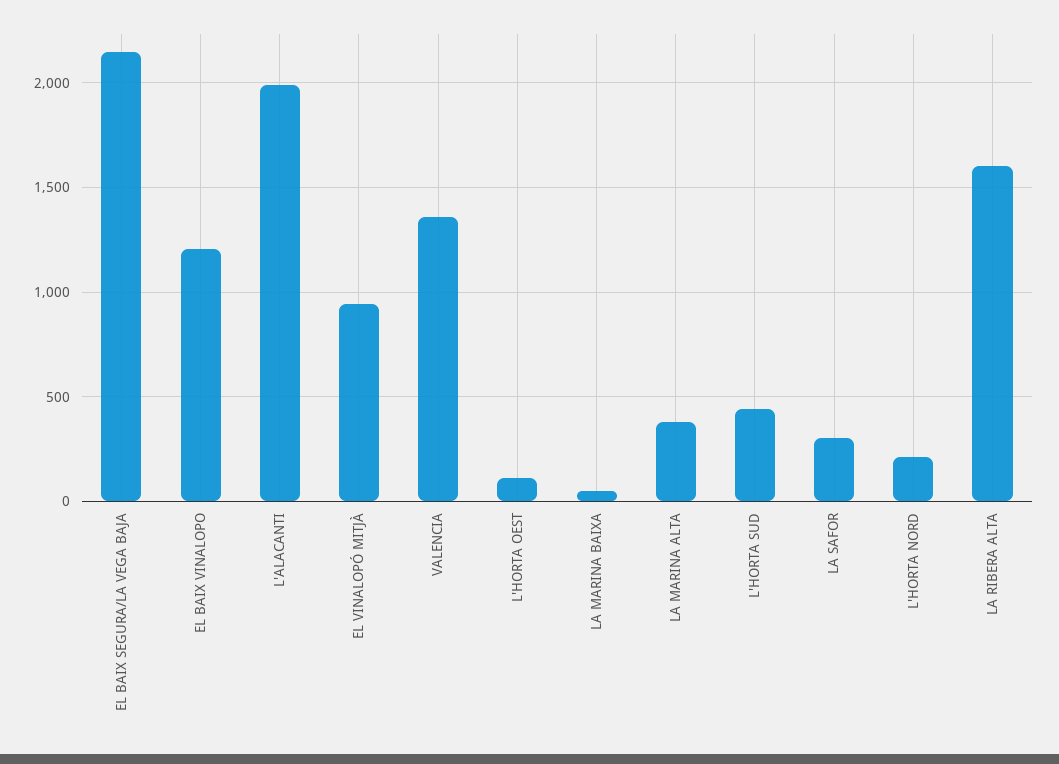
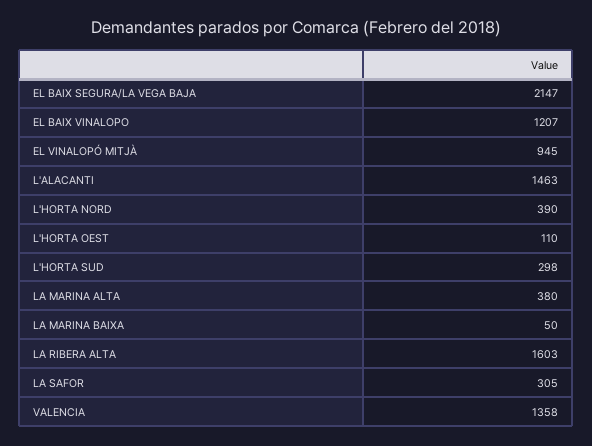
L'ALACANTI: 2000 -> 1463
L'HORTA SUD: 450 -> 298
L'HORTA NORD: 200 -> 390

